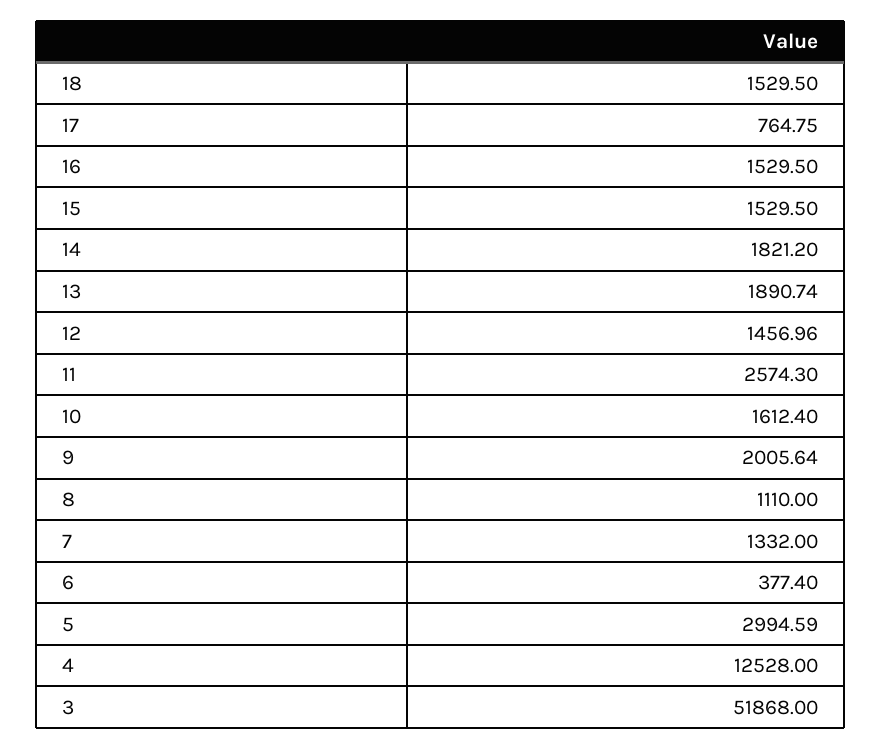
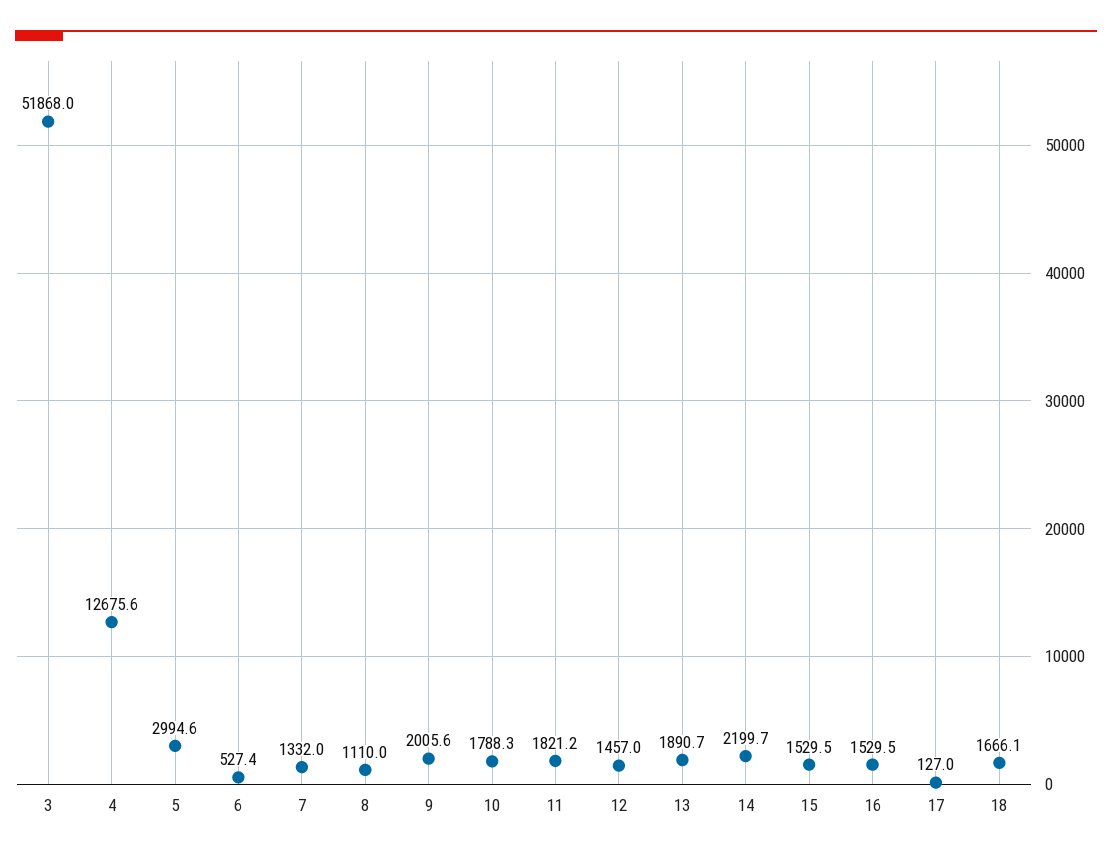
18: 1529.5 -> 1666.1
17: 764.75 -> 127
14: 1821.2 -> 2199.7
11: 2574.3 -> 1821.2
10: 1612.4 -> 1788.3
6: 377.4 -> 527.4
4: 12528 -> 12675.6

